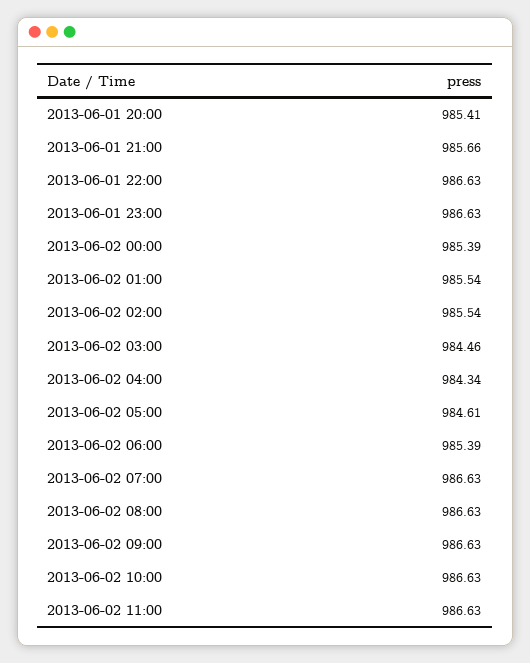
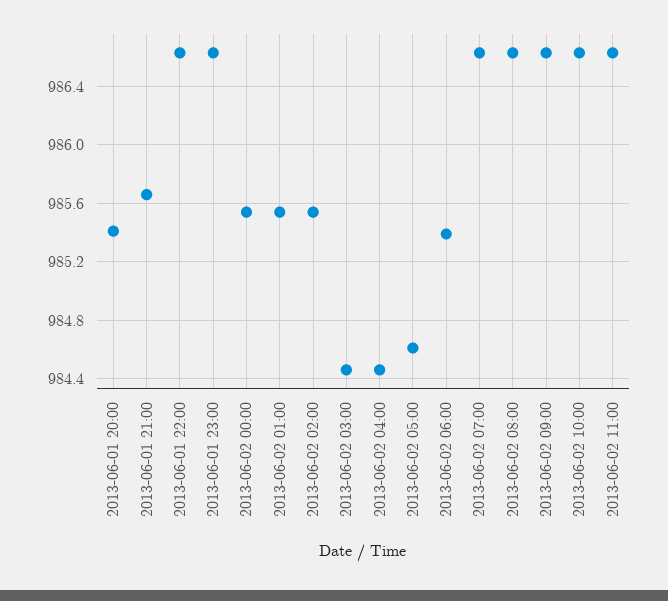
2013-06-02 00:00: 985.39 -> 985.55
2013-06-02 04:00: 984.34 -> 984.45

